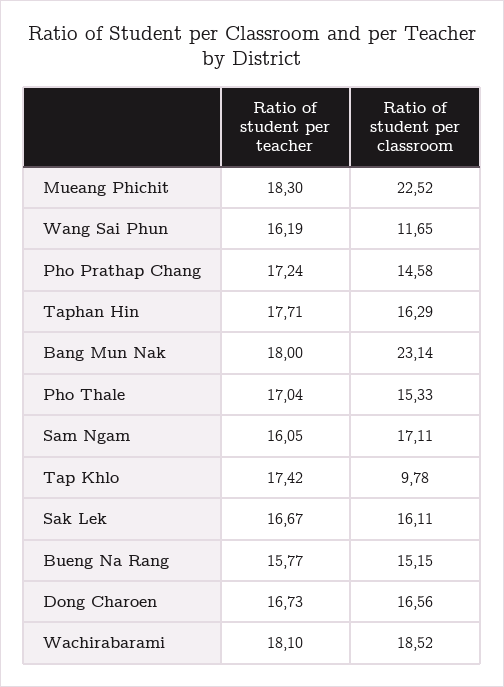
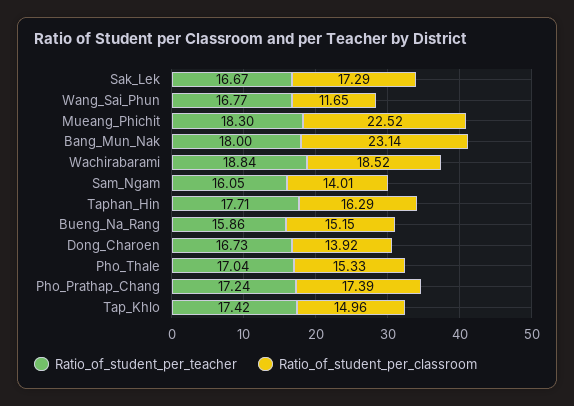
Ratio of student per teacher, Wang Sai Phun: 16.19 -> 16.77
Ratio of student per classroom, Pho Prathap Chang: 14.58 -> 17.39
Ratio of student per classroom, Sam Ngam: 17.11 -> 14.01
Ratio of student per classroom, Tap Khlo: 9.78 -> 14.96
Ratio of student per classroom, Sak Lek: 16.11 -> 17.29
Ratio of student per teacher, Bueng Na Rang: 15.77 -> 15.86
Ratio of student per classroom, Dong Charoen: 16.56 -> 13.92
Ratio of student per teacher, Wachirabarami: 18.1 -> 18.84

